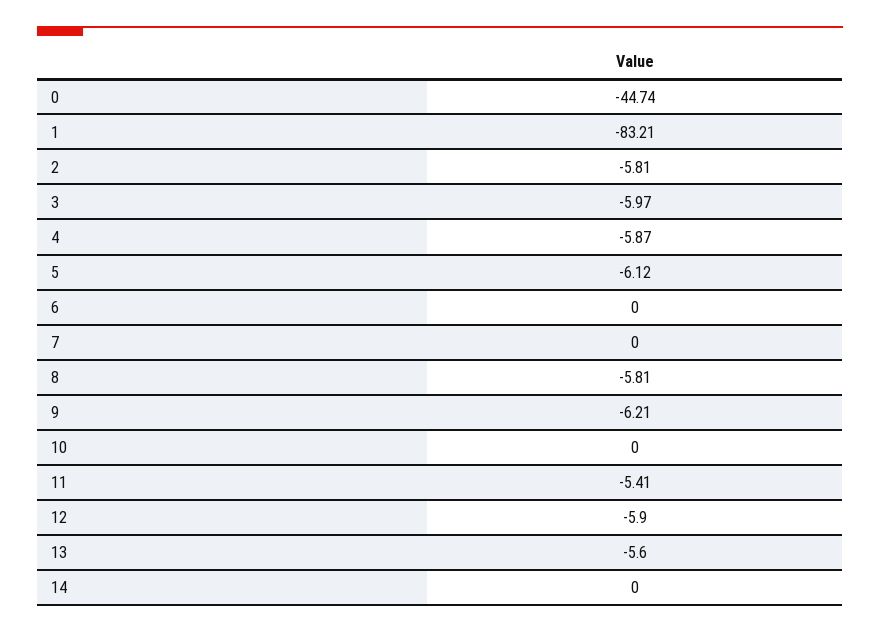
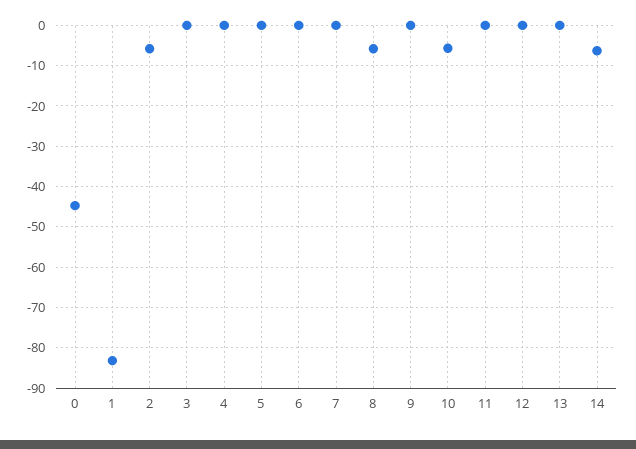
3: -5.97 -> 0
4: -5.87 -> 0
5: -6.12 -> 0
9: -6.21 -> 0
10: 0 -> -6
11: -5.41 -> 0
12: -5.9 -> 0
13: -5.6 -> 0
14: 0 -> -6

